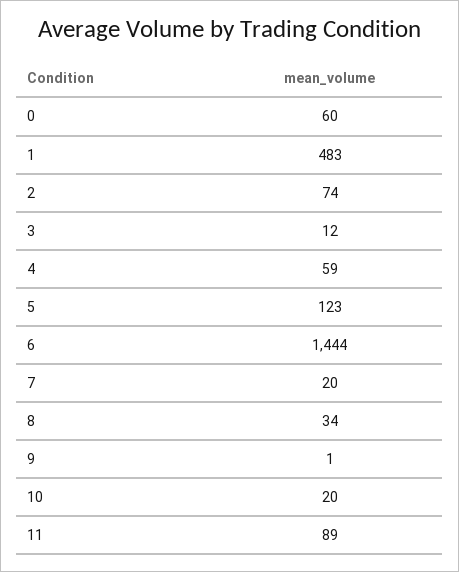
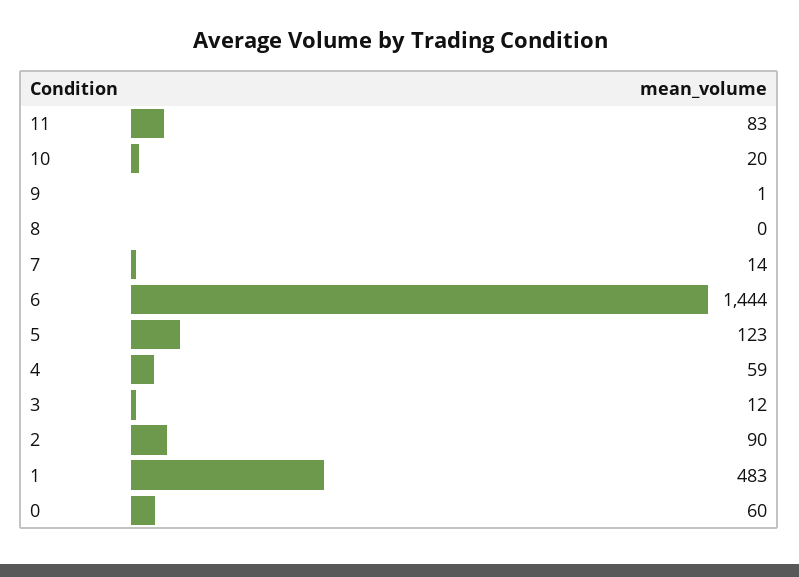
2: 74 -> 90
7: 20 -> 14
8: 34 -> 0
11: 89 -> 83

